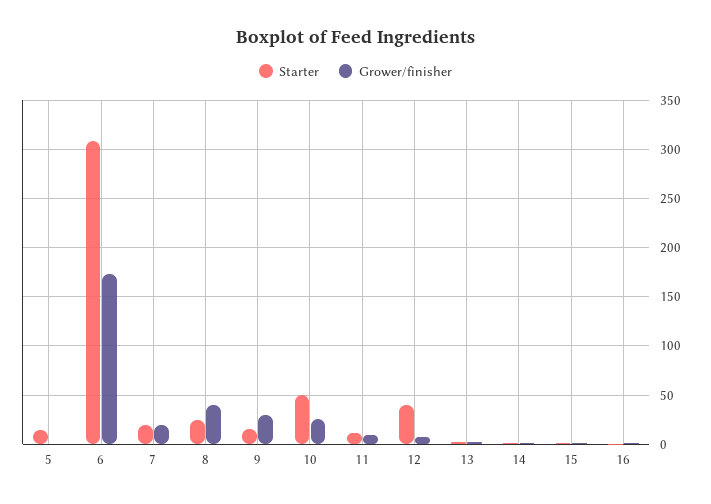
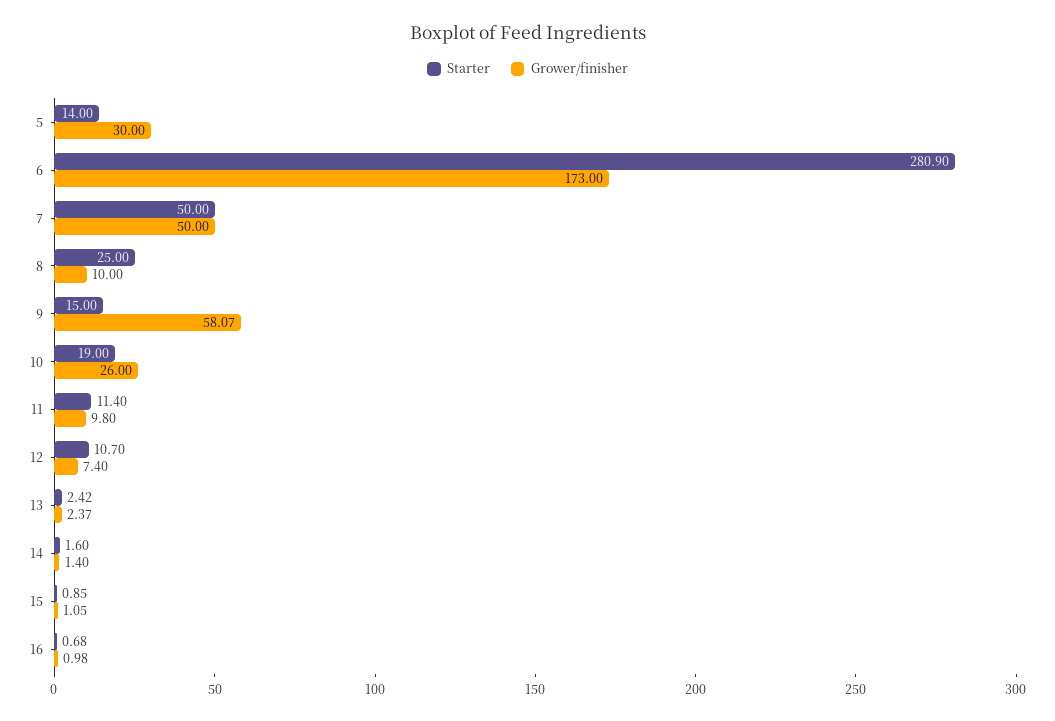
Grower/finisher, 5: 0 -> 30
Starter, 6: 310 -> 280.9
Starter, 7: 20 -> 50
Grower/finisher, 7: 20 -> 50
Grower/finisher, 8: 40 -> 10
Grower/finisher, 9: 30 -> 58.07
Starter, 10: 50 -> 19
Starter, 12: 40 -> 10.7

